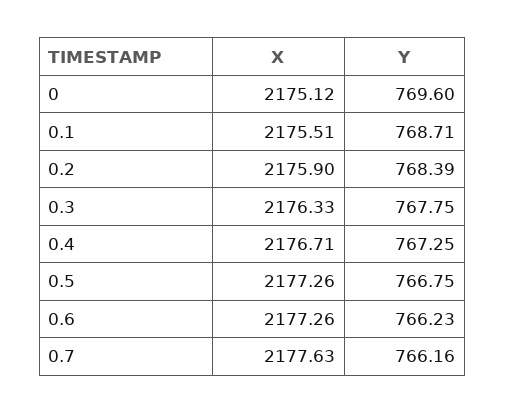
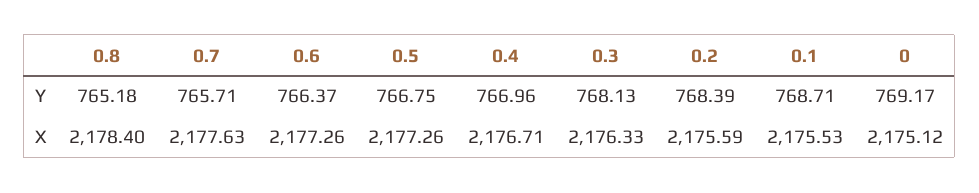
Y, 0: 769.6 -> 769.17
X, 0.1: 2175.51 -> 2175.53
X, 0.2: 2175.9 -> 2175.59
Y, 0.3: 767.75 -> 768.13
Y, 0.4: 767.25 -> 766.96
Y, 0.6: 766.23 -> 766.37
Y, 0.7: 766.16 -> 765.71
Y, 0.8: none -> 765.18
X, 0.8: none -> 2178.4

